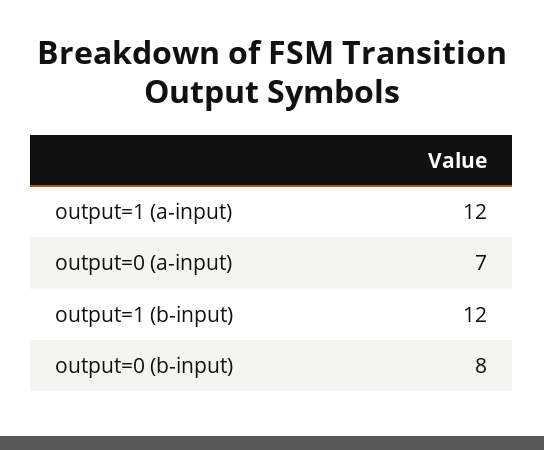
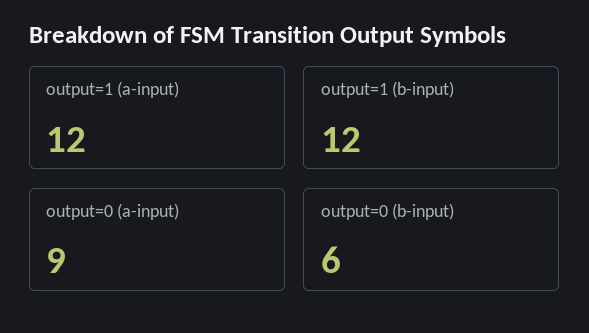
output=0 (a-input): 7 -> 9
output=0 (b-input): 8 -> 6

